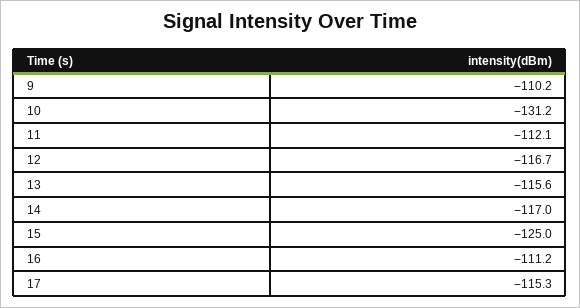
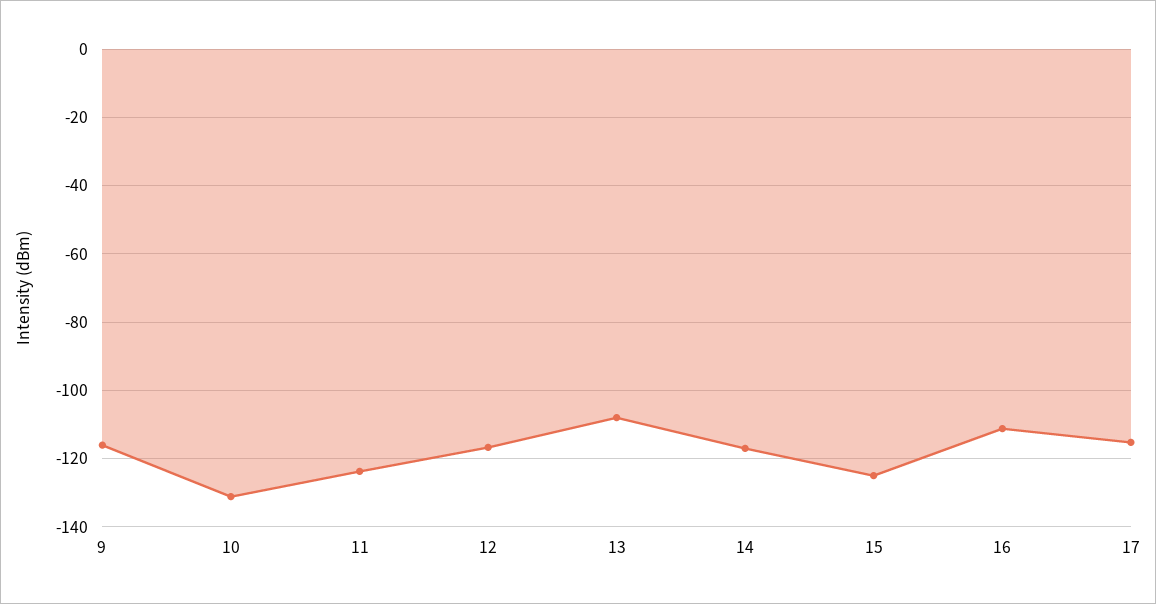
9: -110.2 -> -116
11: -112.1 -> -124
13: -115.6 -> -108

